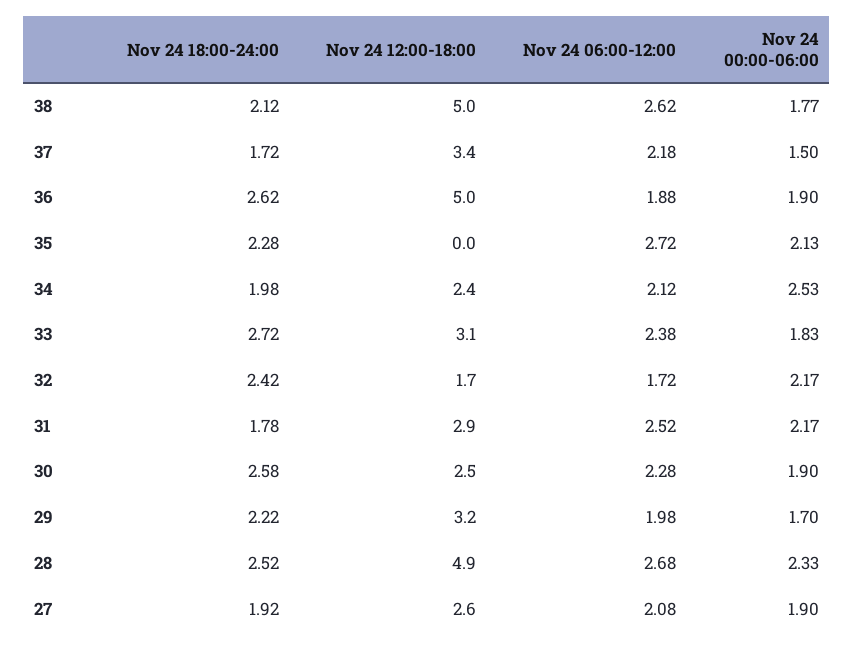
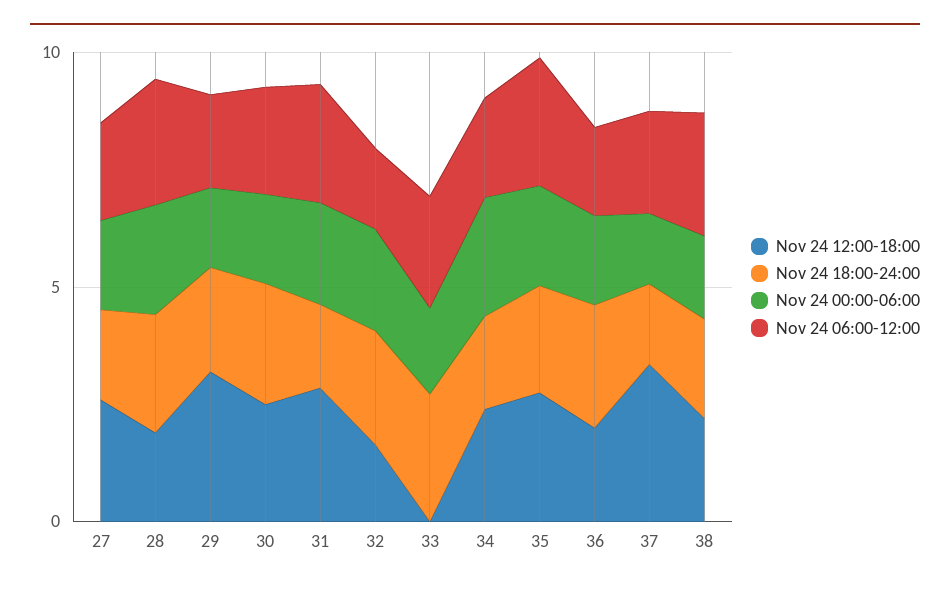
Nov 24 12:00-18:00, 38: 5 -> 2
Nov 24 12:00-18:00, 36: 5 -> 2
Nov 24 12:00-18:00, 35: 0 -> 3
Nov 24 12:00-18:00, 33: 3.1 -> 0
Nov 24 12:00-18:00, 28: 4.9 -> 2

